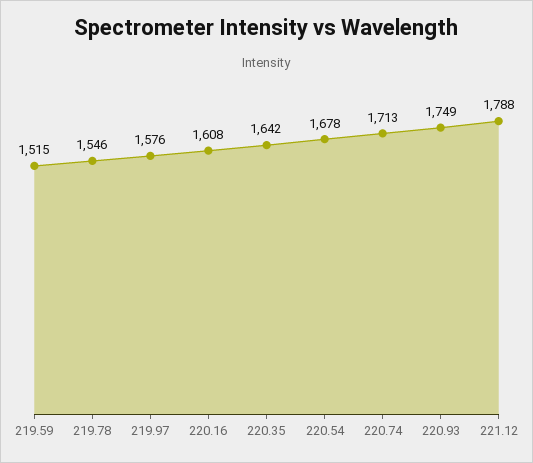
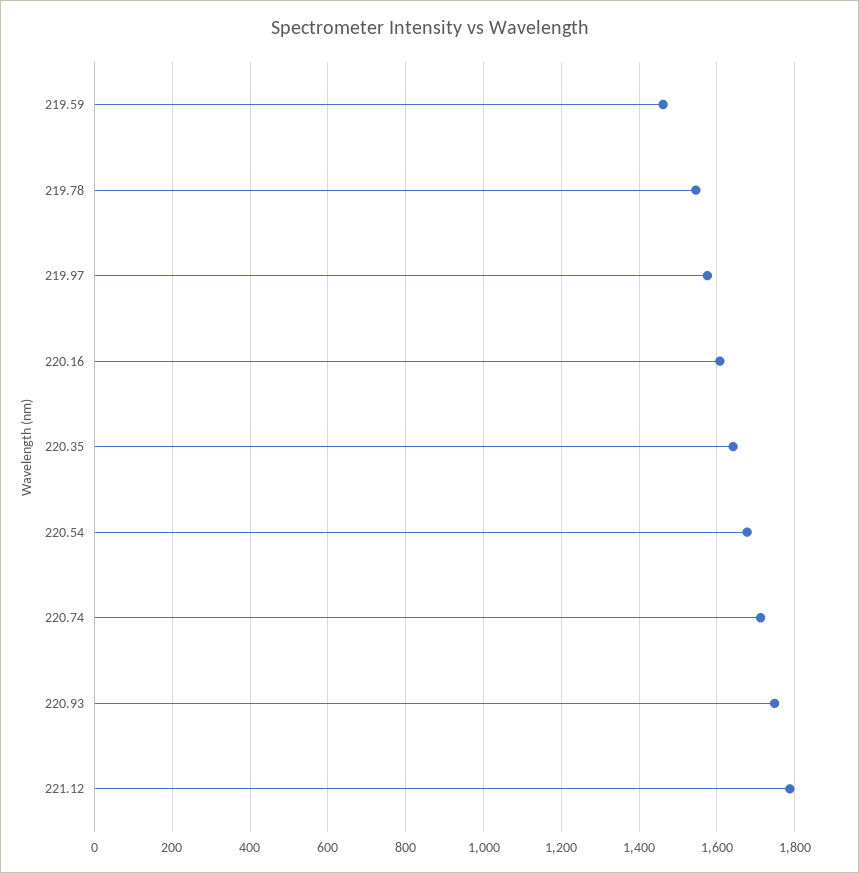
219.59: 1515 -> 1460

